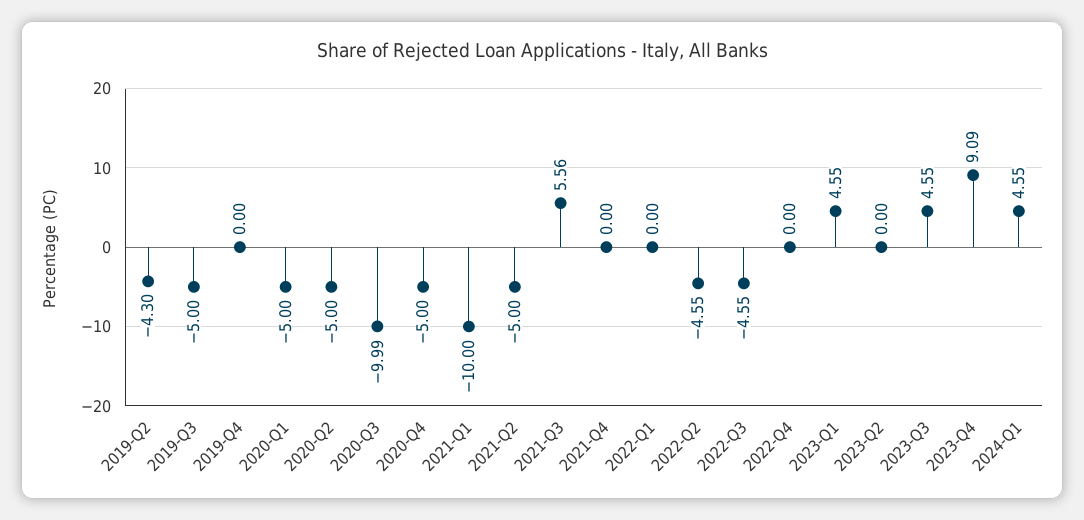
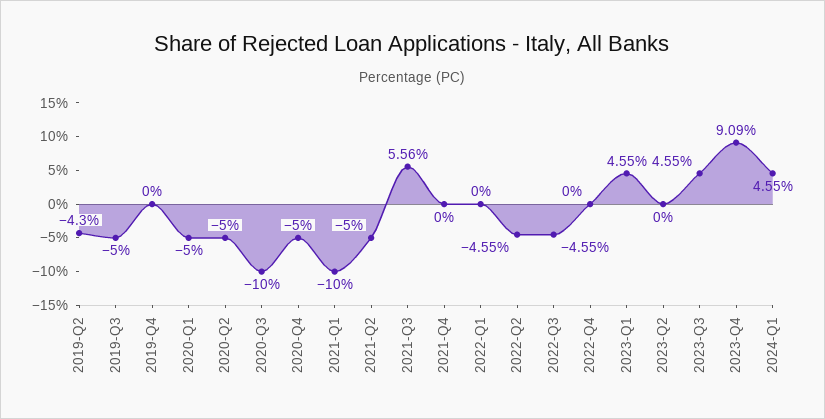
2020-Q3: -9.99 -> -10

